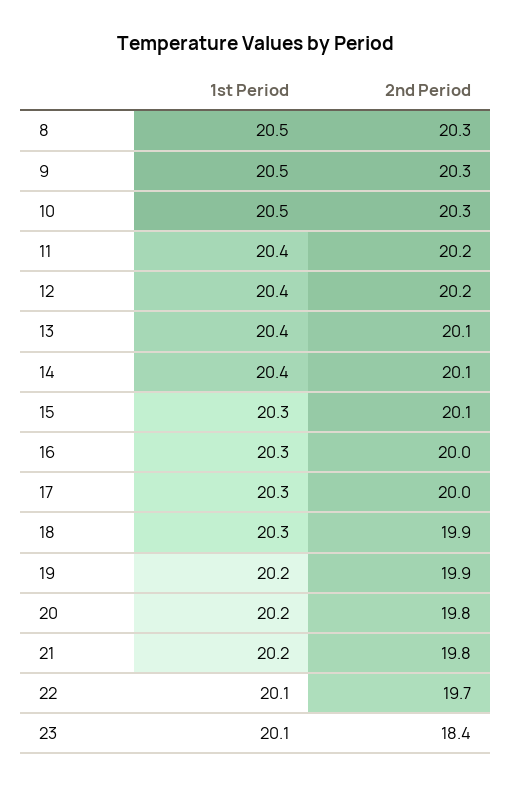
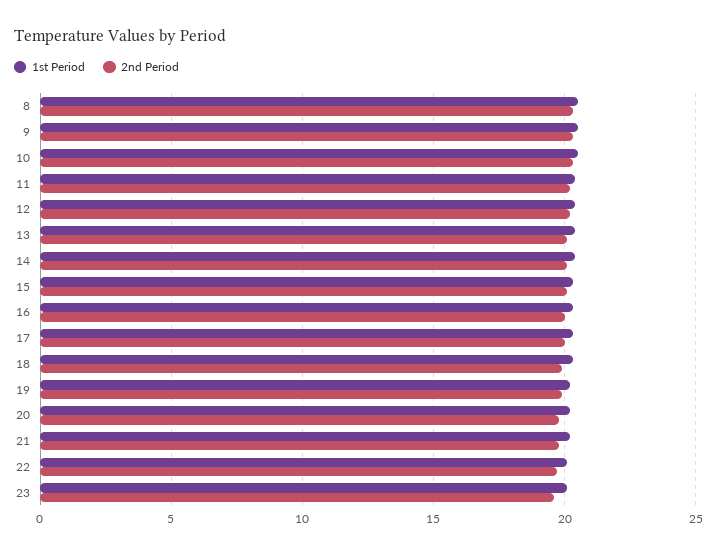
2nd Period, 23: 18.4 -> 19.5

